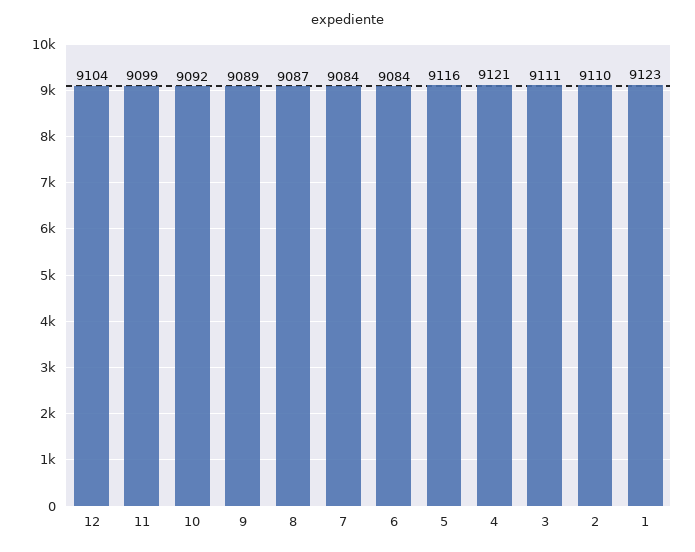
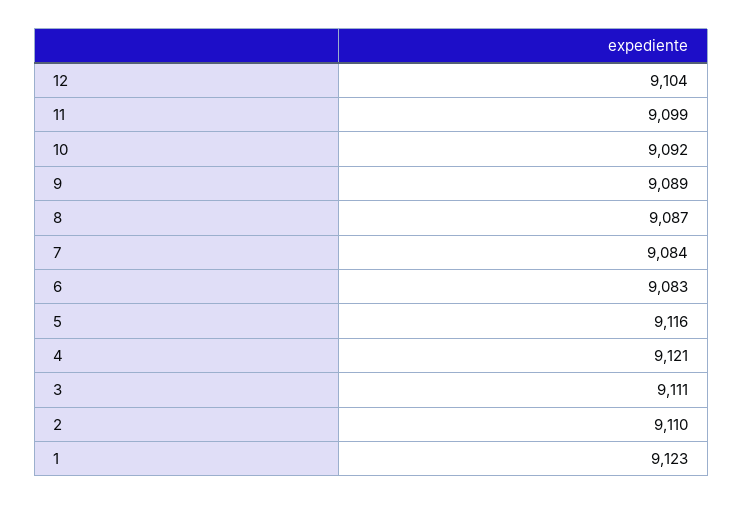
6: 9084 -> 9083

